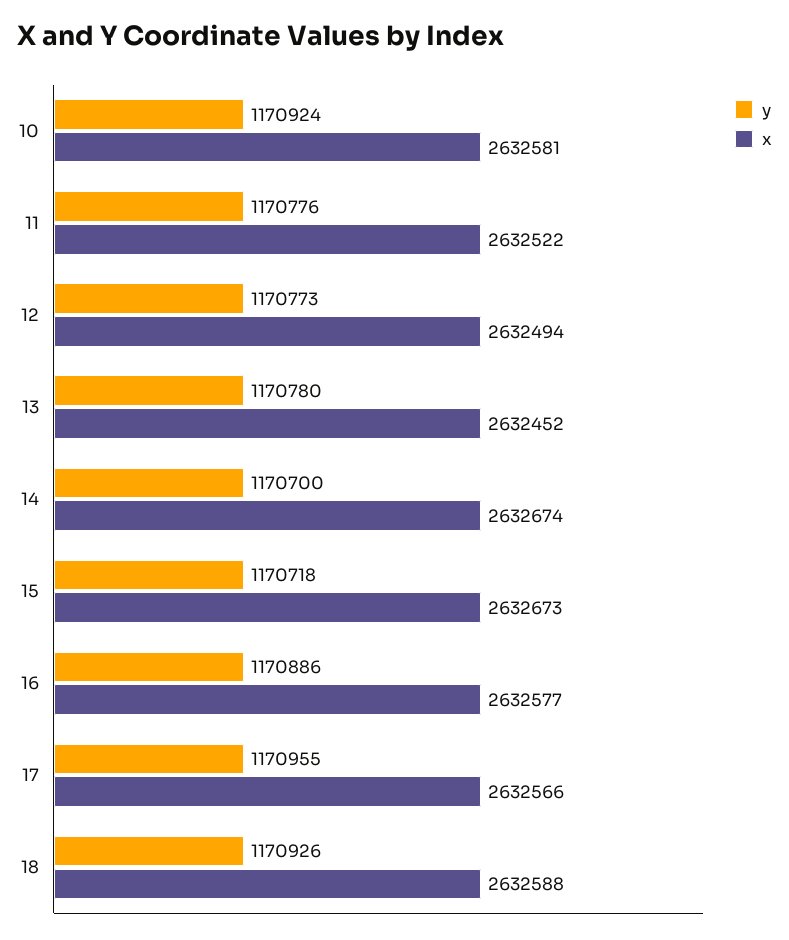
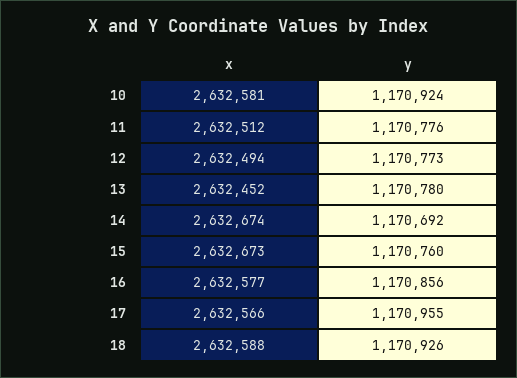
x, 11: 2632522 -> 2632512
y, 14: 1170700 -> 1170692
y, 15: 1170718 -> 1170760
y, 16: 1170886 -> 1170856

